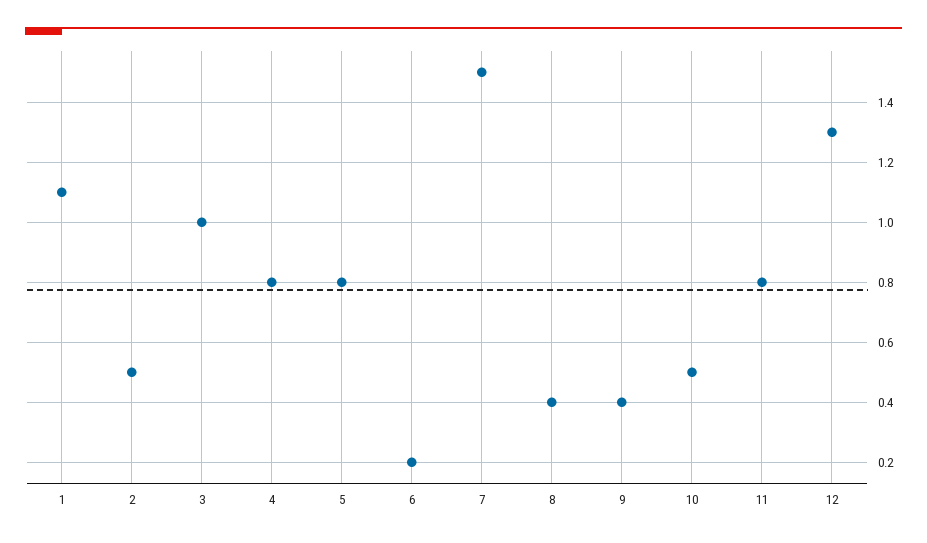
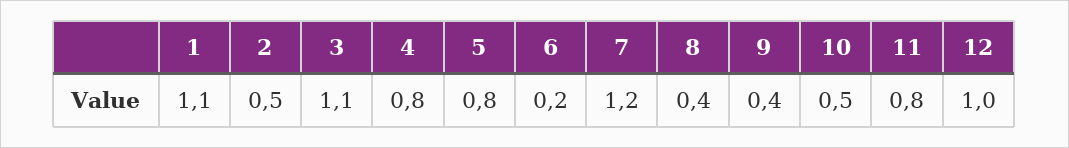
3: 1 -> 1.1
7: 1.5 -> 1.2
12: 1.3 -> 1

